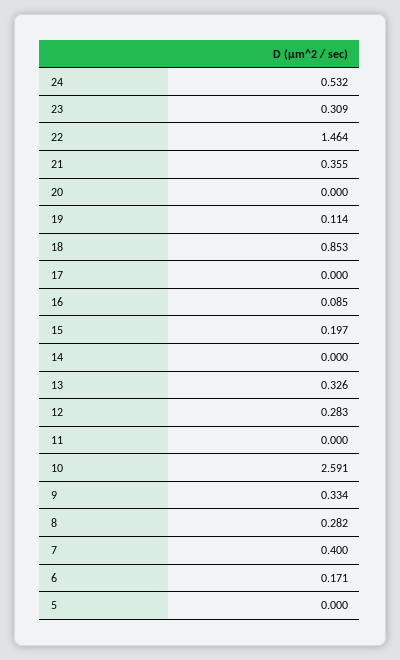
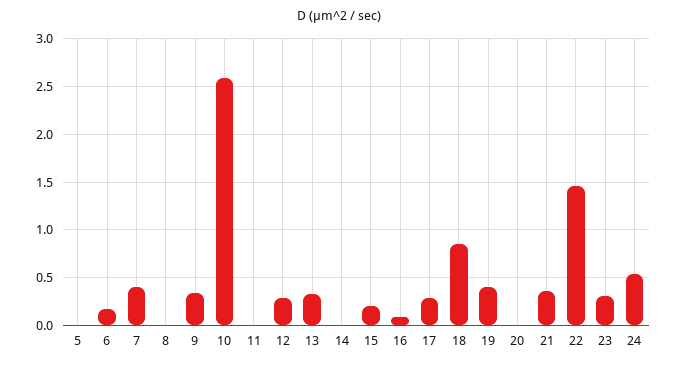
19: 0.114 -> 0.4
17: 0 -> 0.3
8: 0.282 -> 0

